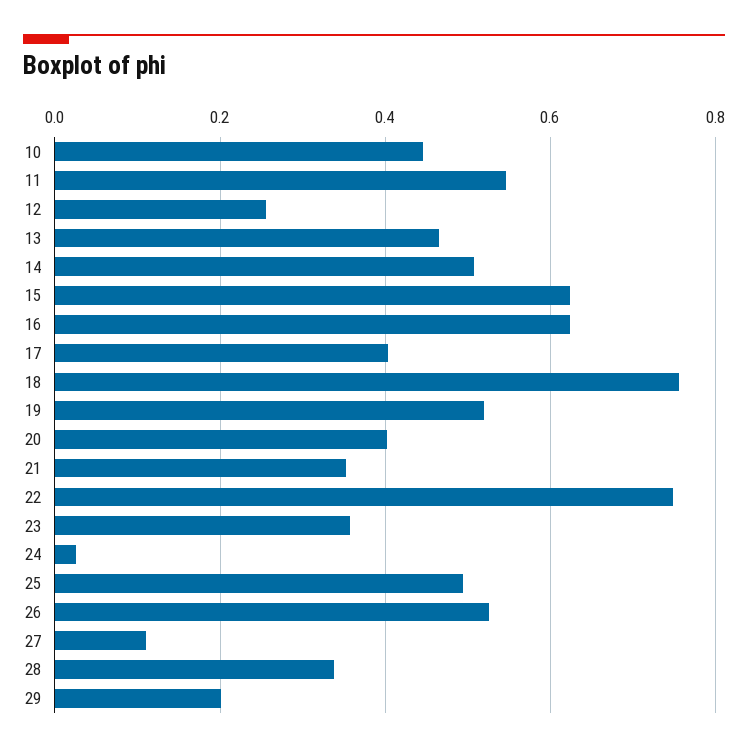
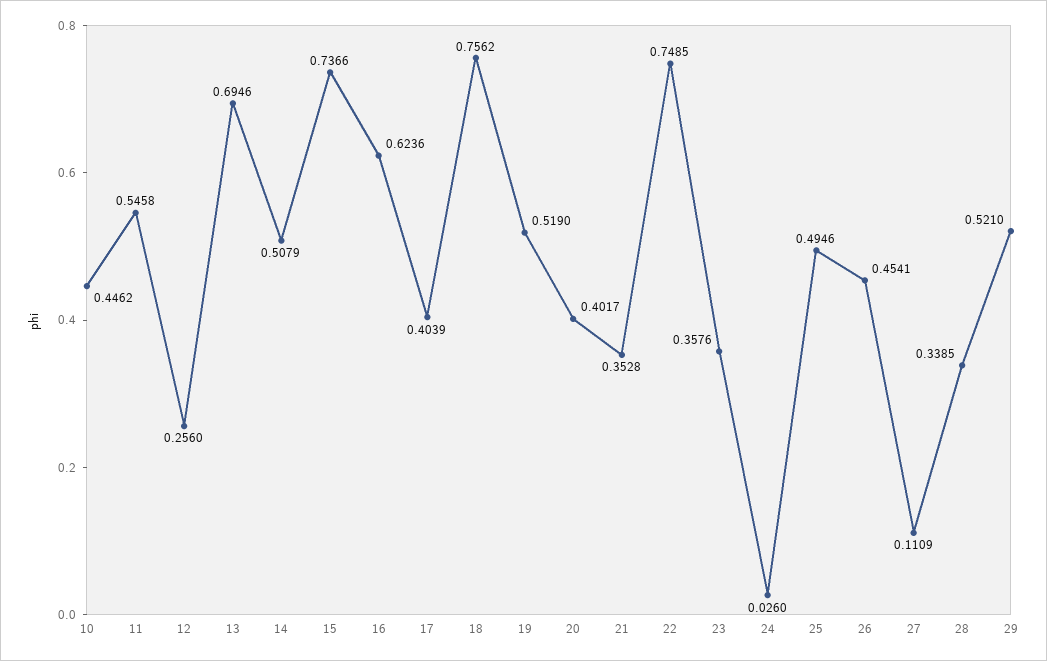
13: 0.46 -> 0.6946
15: 0.62 -> 0.7366
26: 0.52 -> 0.4541
29: 0.2 -> 0.521

